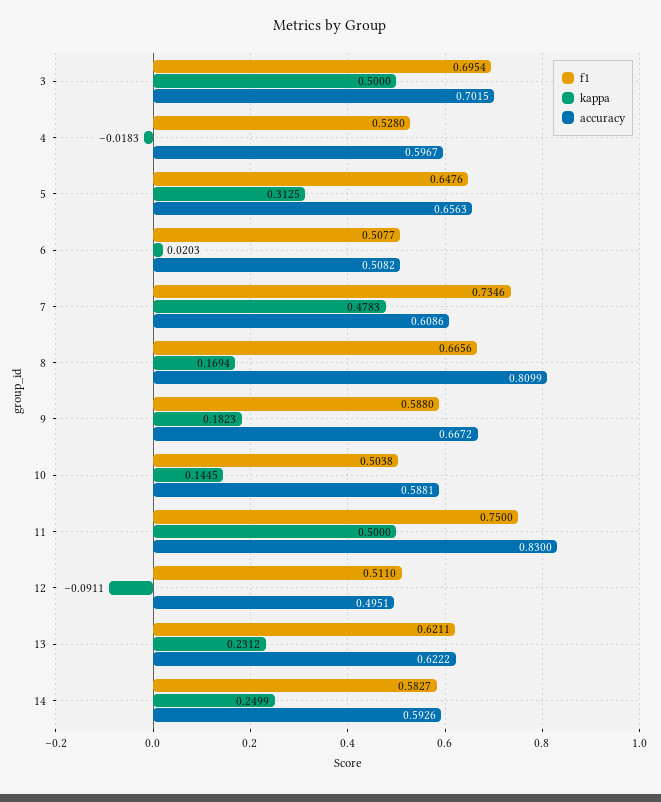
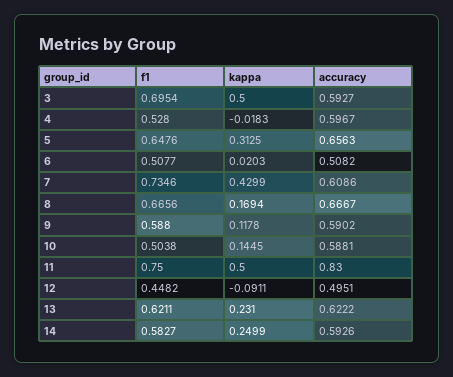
accuracy, 3: 0.7015 -> 0.5927
kappa, 7: 0.4783 -> 0.4299
accuracy, 8: 0.8099 -> 0.6667
kappa, 9: 0.1823 -> 0.1178
accuracy, 9: 0.6672 -> 0.5902
f1, 12: 0.511 -> 0.4482
kappa, 13: 0.2312 -> 0.231

